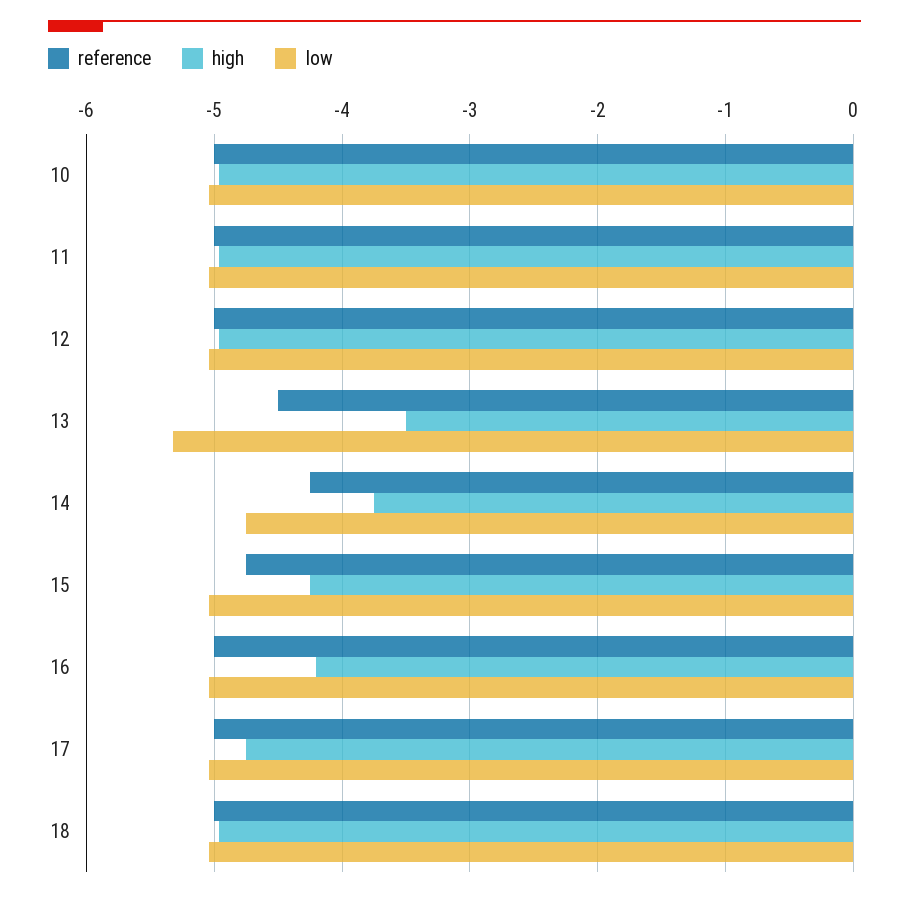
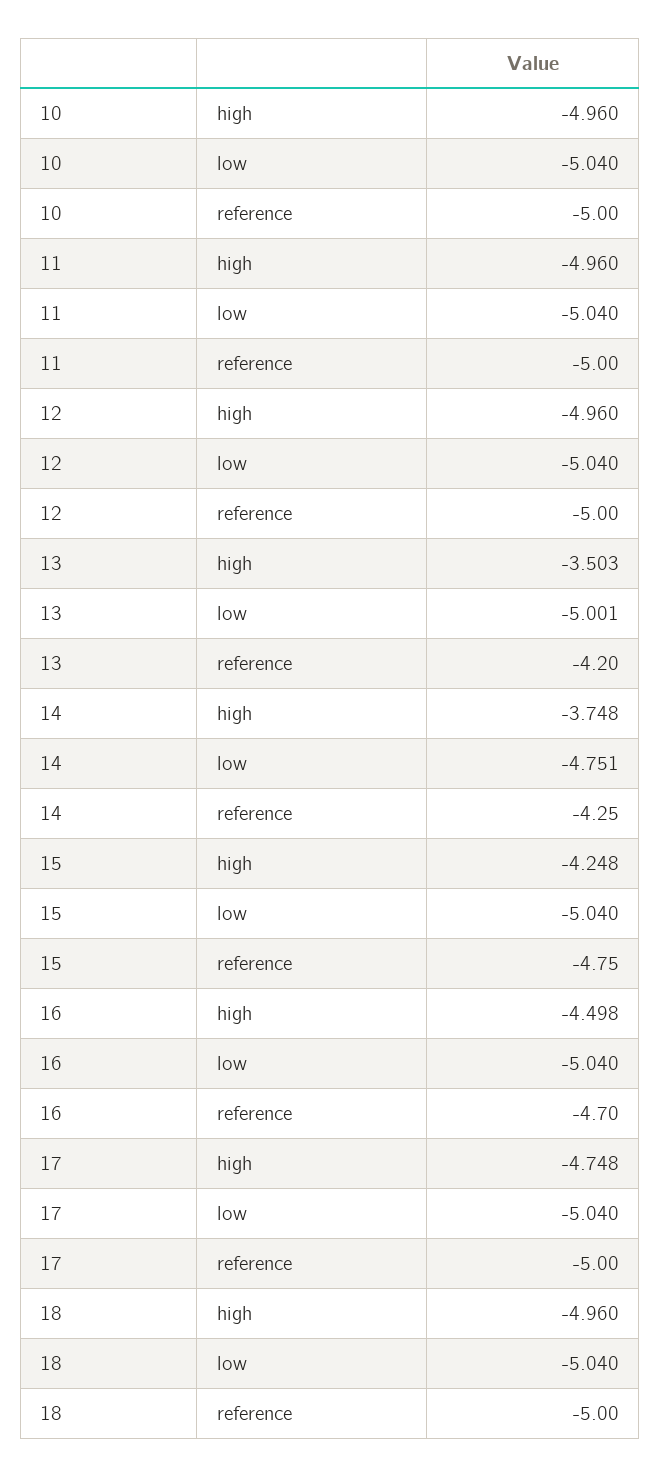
reference, 13: -4.5 -> -4.2
low, 13: -5.3 -> -5.001
reference, 16: -5 -> -4.7
high, 16: -4.2 -> -4.498

